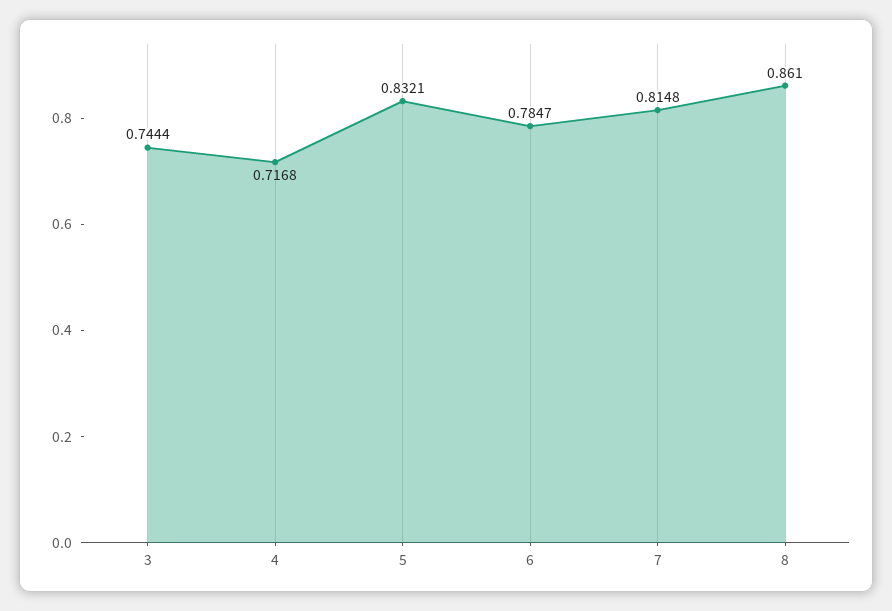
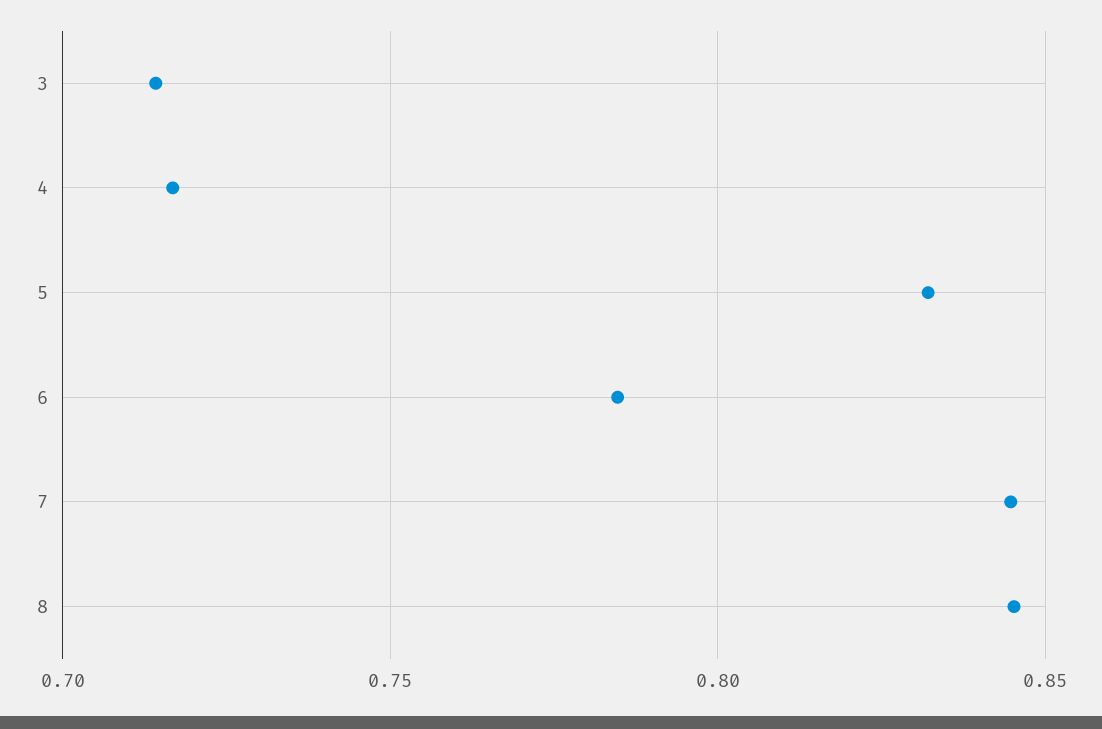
3: 0.7444 -> 0.715
7: 0.8148 -> 0.845
8: 0.861 -> 0.845

